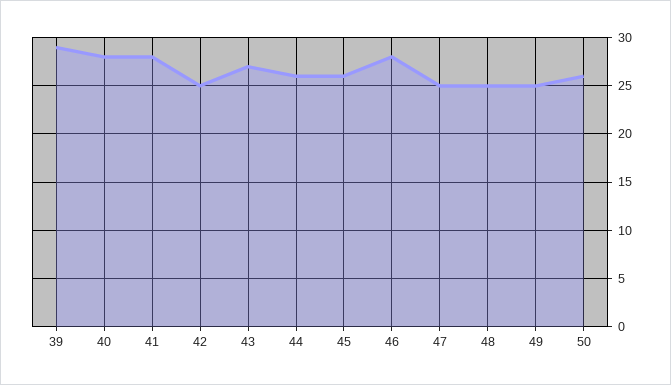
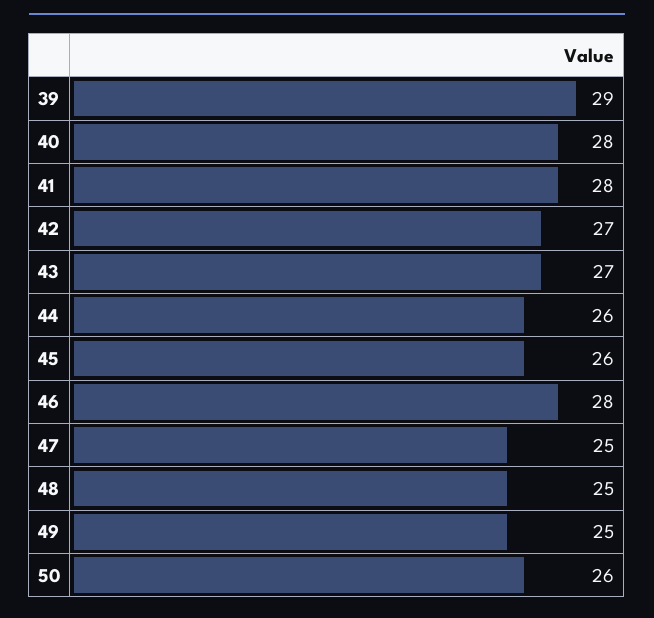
42: 25 -> 27

